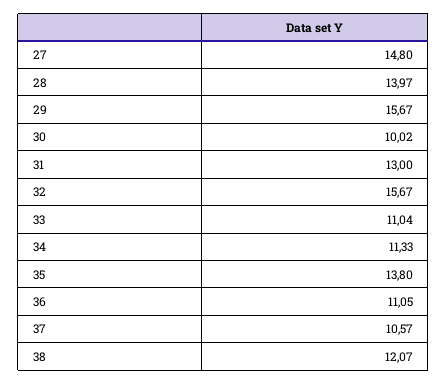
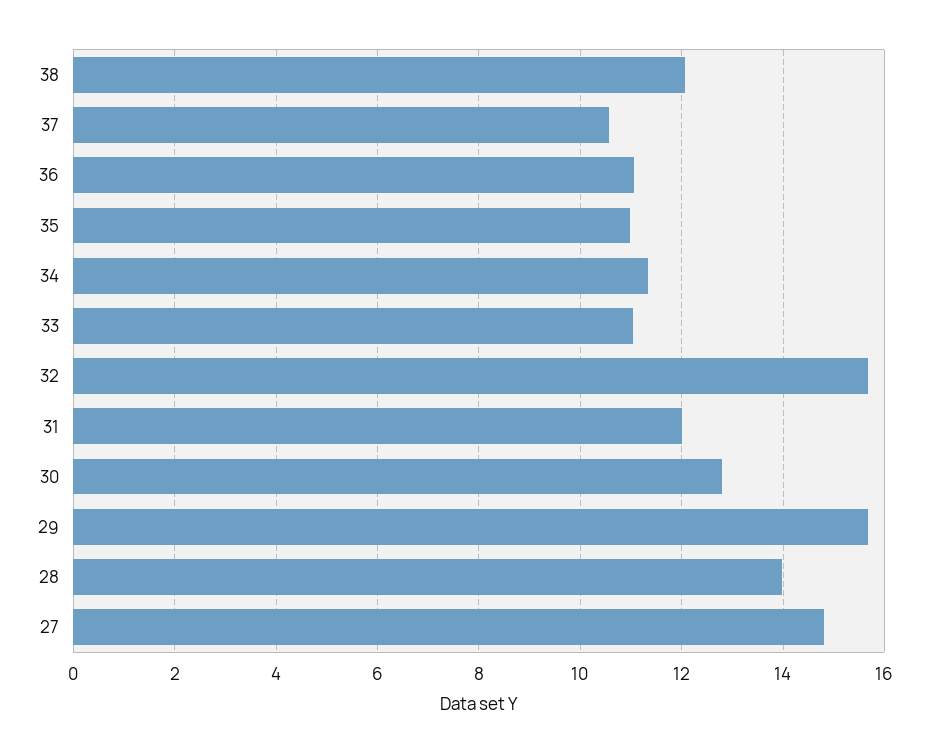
30: 10.02 -> 12.8
31: 13 -> 12
35: 13.8 -> 11

